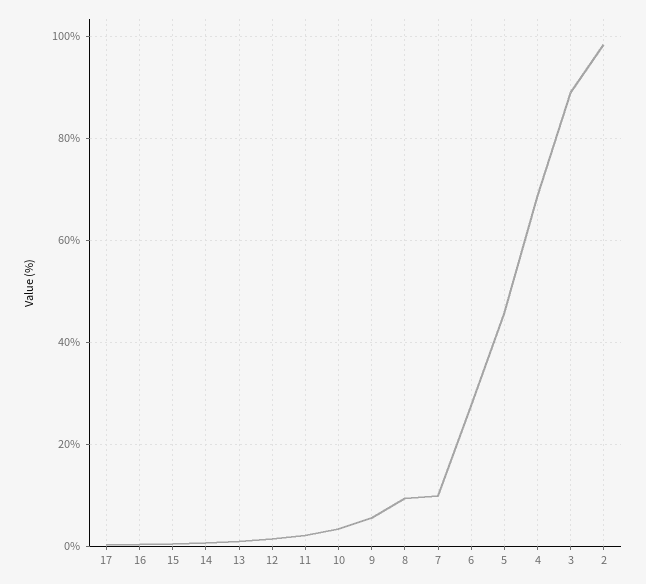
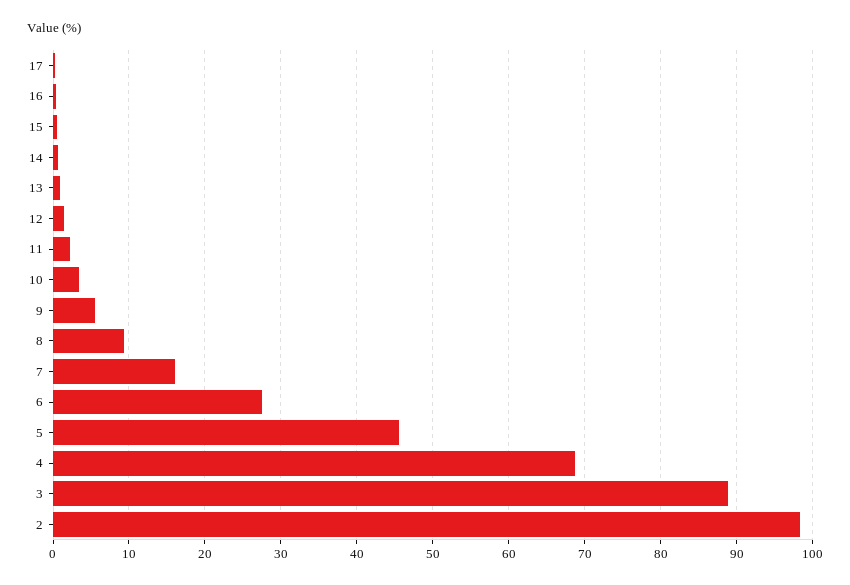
7: 10 -> 16

